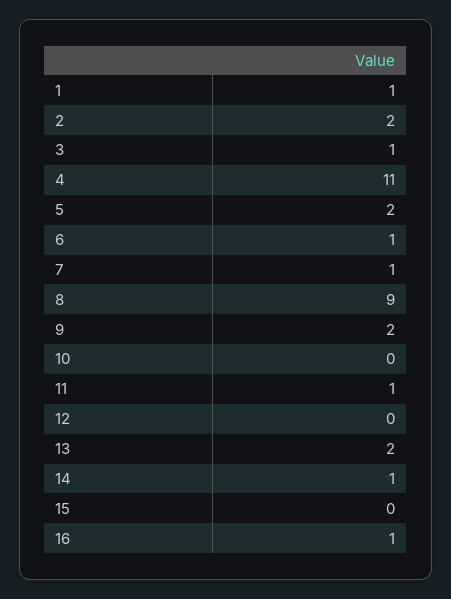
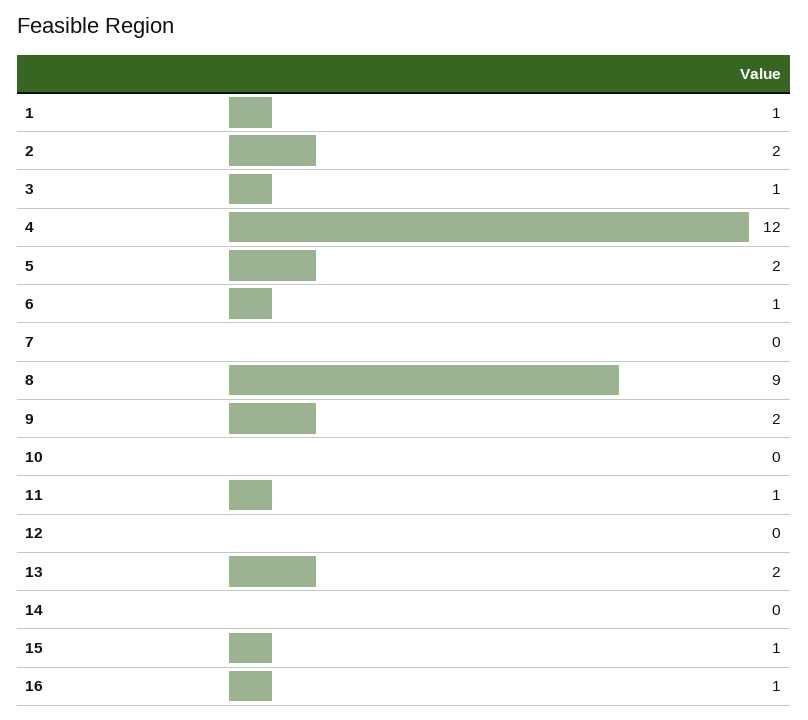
4: 11 -> 12
7: 1 -> 0
14: 1 -> 0
15: 0 -> 1

